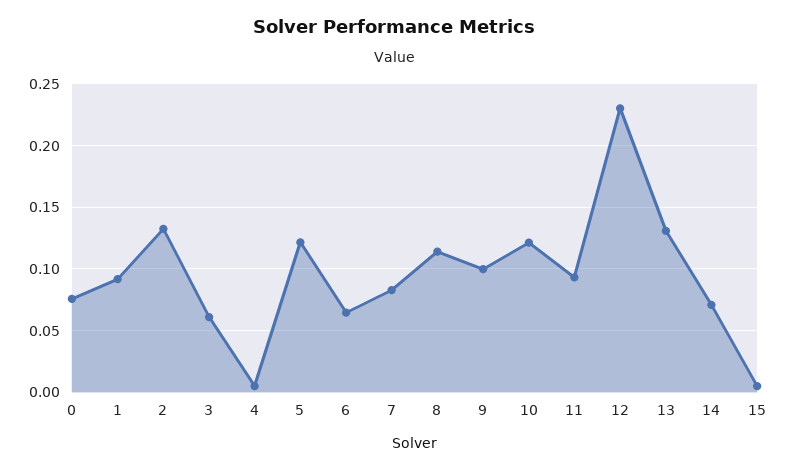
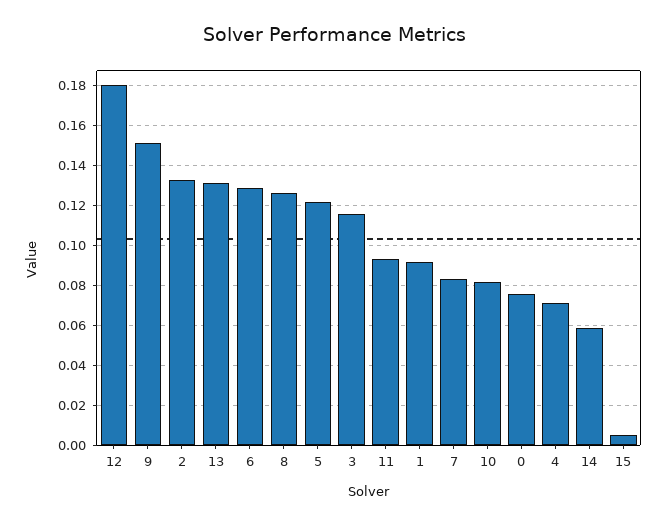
3: 0.06 -> 0.115
4: 0.005 -> 0.07
6: 0.065 -> 0.13
8: 0.115 -> 0.125
9: 0.1 -> 0.15
10: 0.12 -> 0.08
12: 0.23 -> 0.18
14: 0.07 -> 0.06

